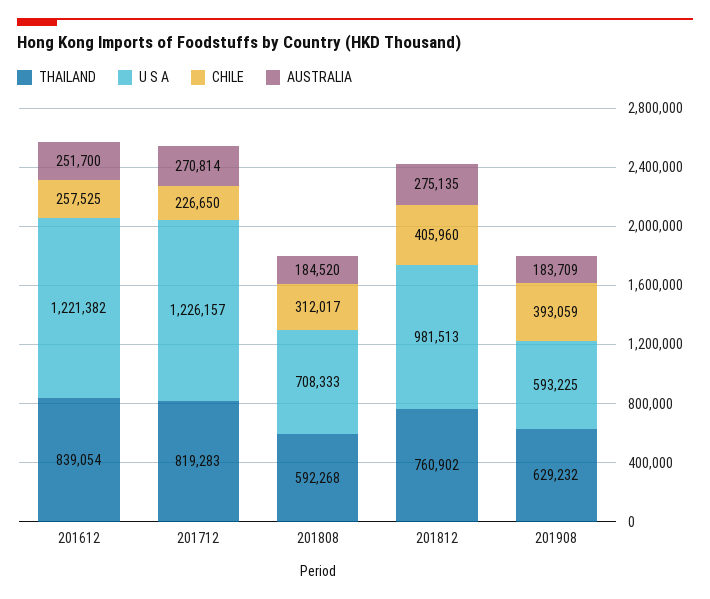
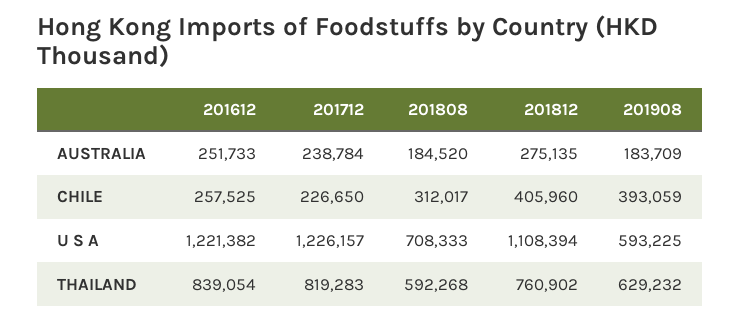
AUSTRALIA, 201612: 251700 -> 251733
AUSTRALIA, 201712: 270814 -> 238784
U S A, 201812: 981513 -> 1108394

